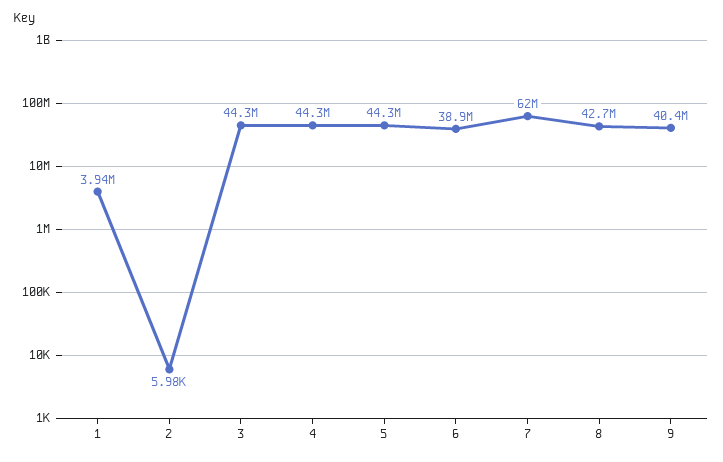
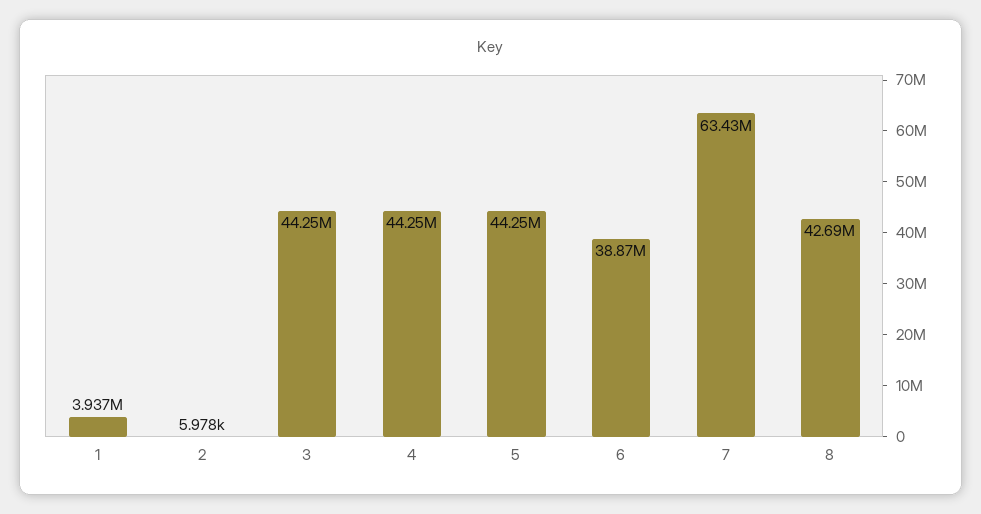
7: 62000000 -> 63430000
9: 40400000 -> none

